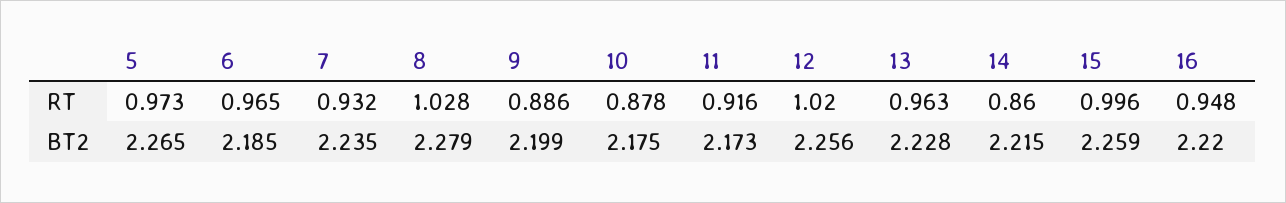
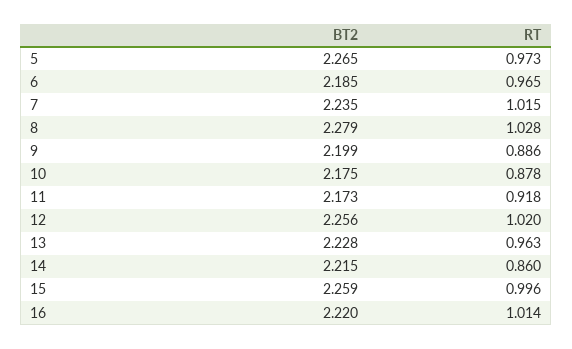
7, RT: 0.932 -> 1.015
11, RT: 0.916 -> 0.918
16, RT: 0.948 -> 1.014

